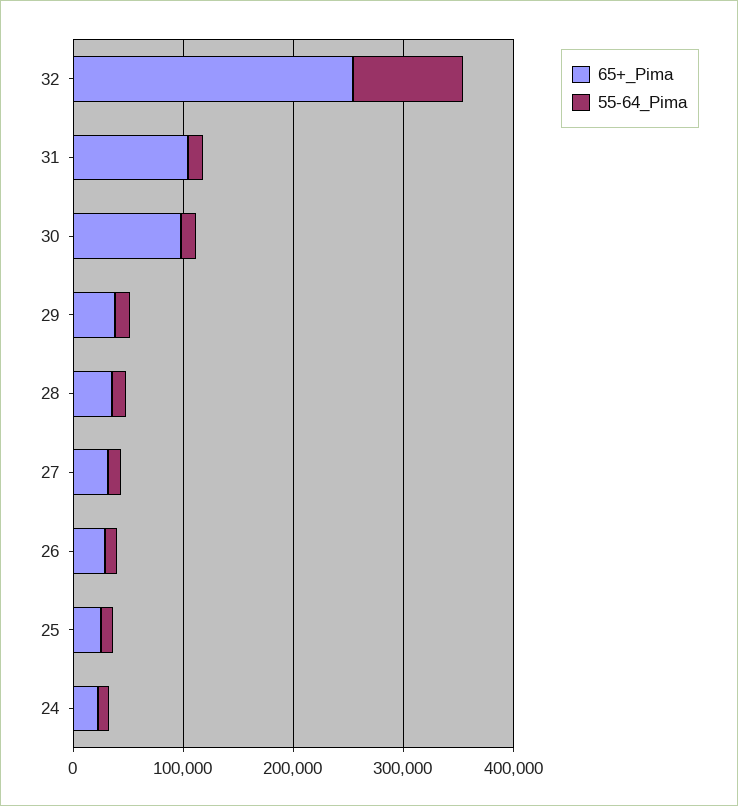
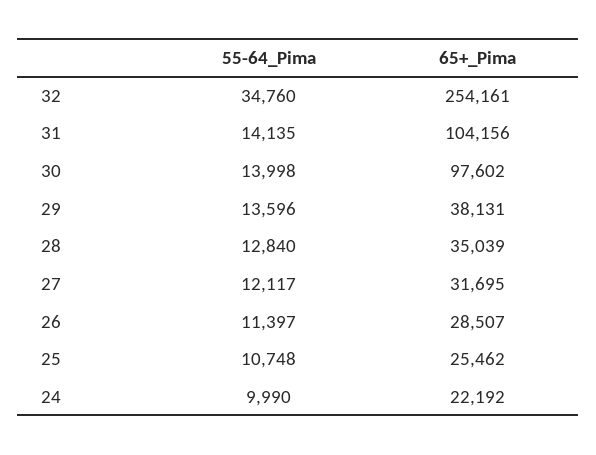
55-64_Pima, 32: 100000 -> 34760

